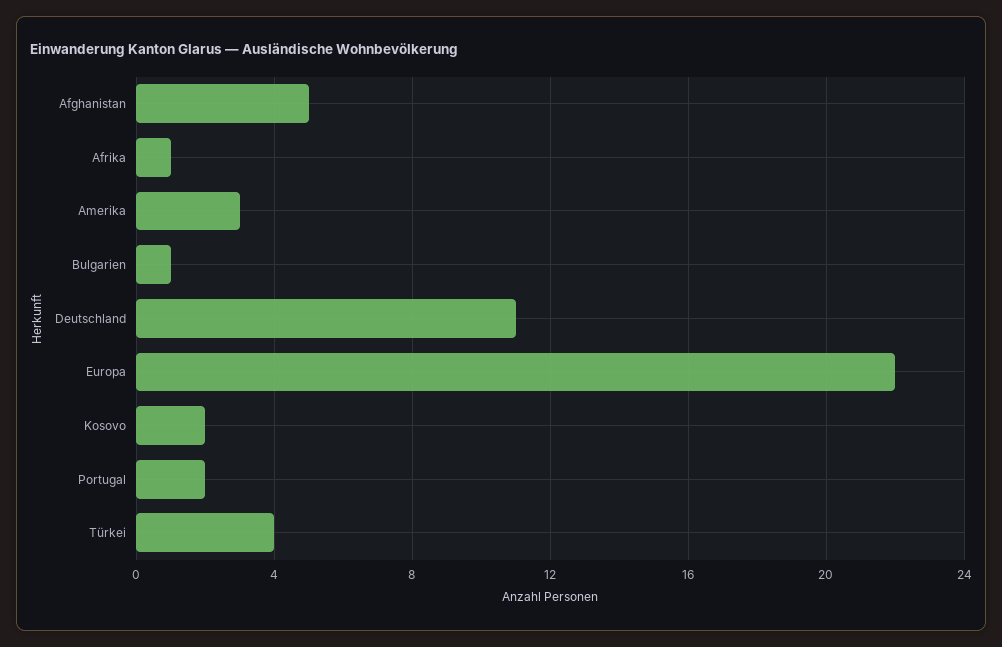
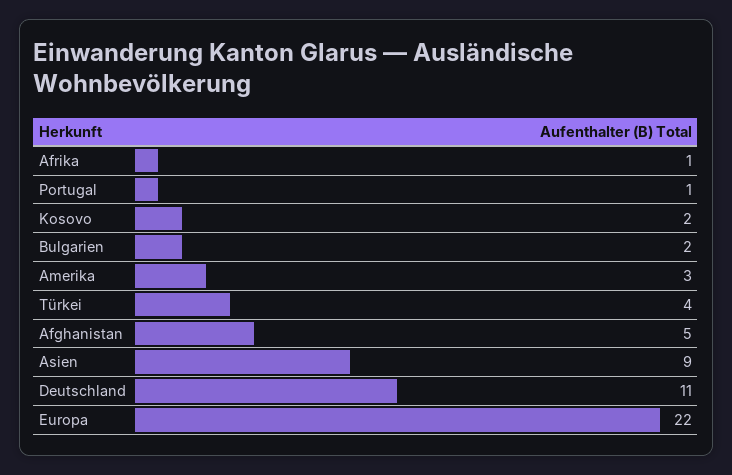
Bulgarien: 1 -> 2
Portugal: 2 -> 1
Asien: none -> 9

